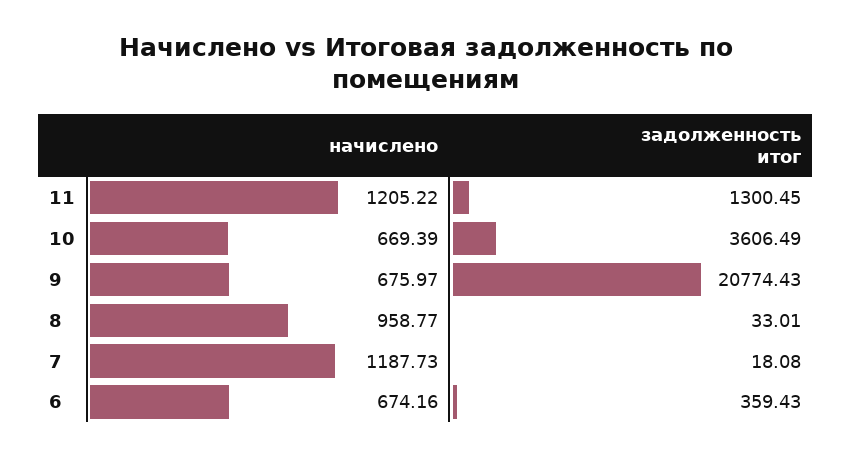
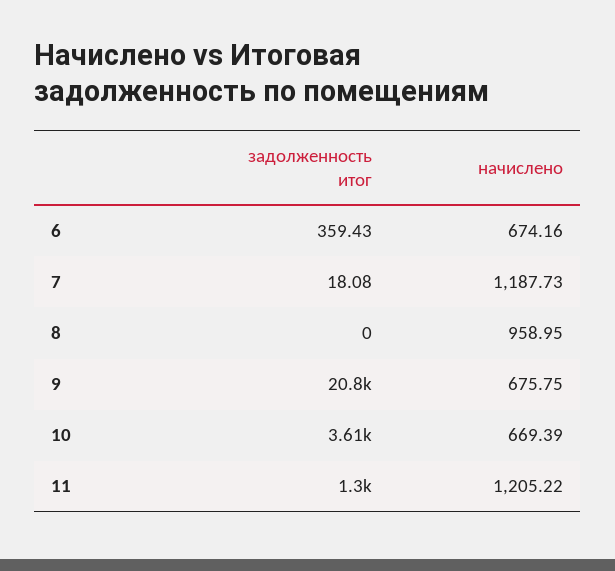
начислено, 9: 675.97 -> 675.75
начислено, 8: 958.77 -> 958.95
задолженность итог, 8: 33.01 -> 0

